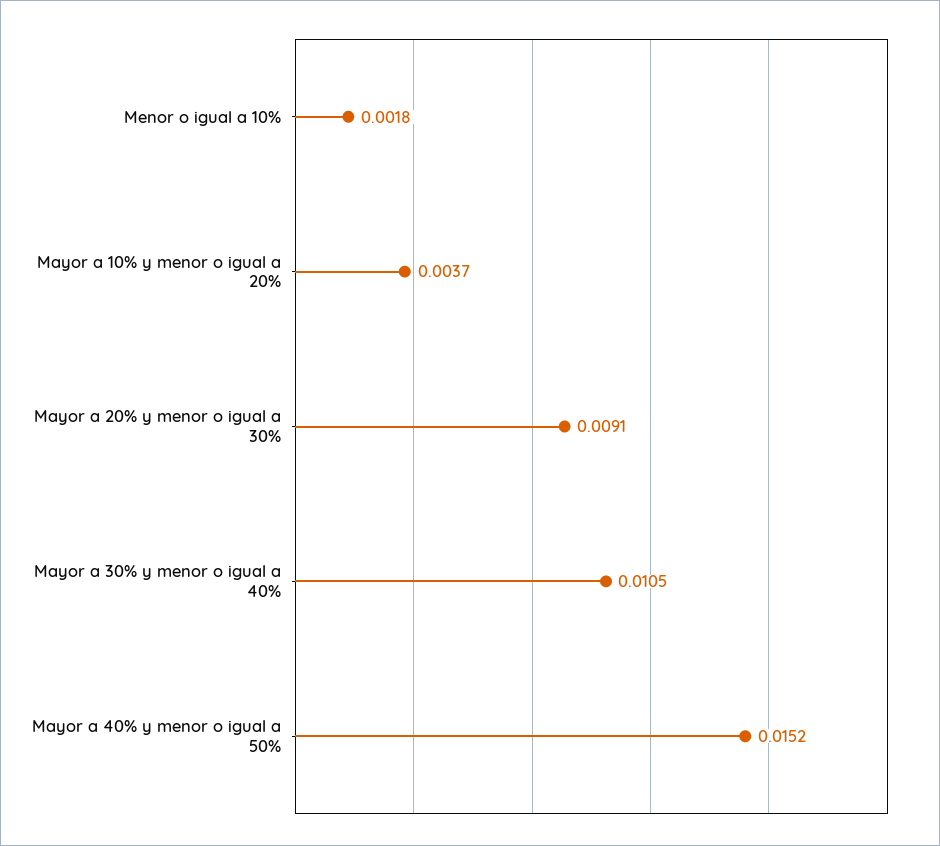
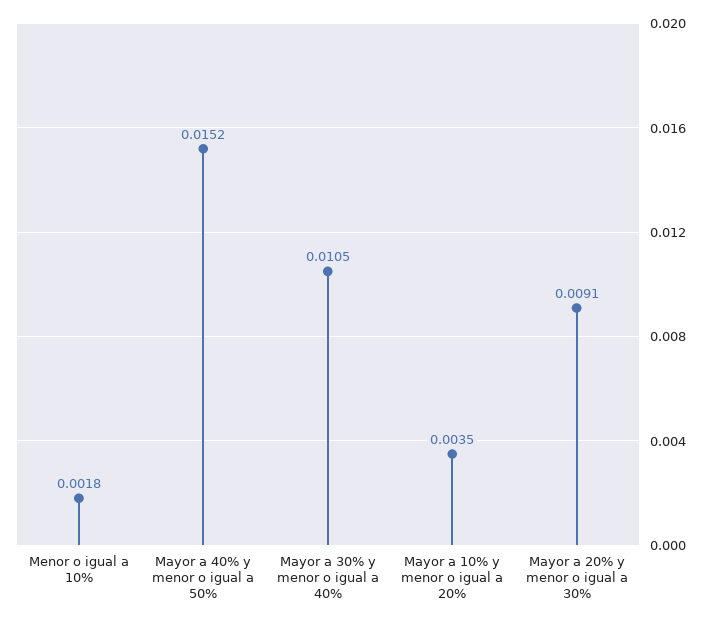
Mayor a 10% y menor o igual a 20%: 0.0037 -> 0.0035

